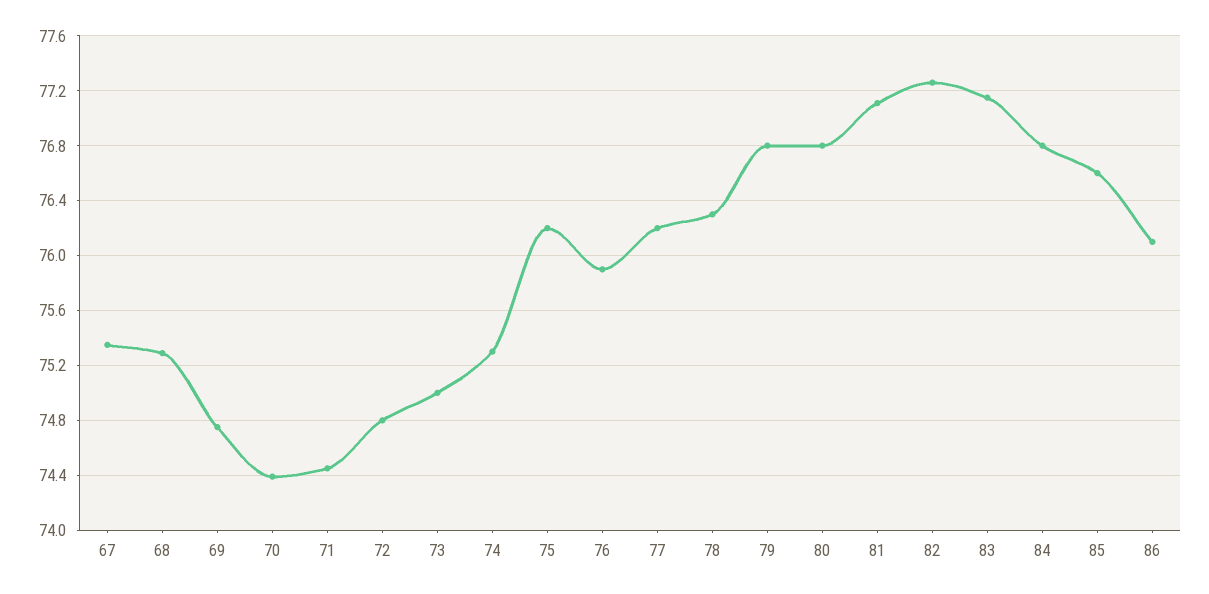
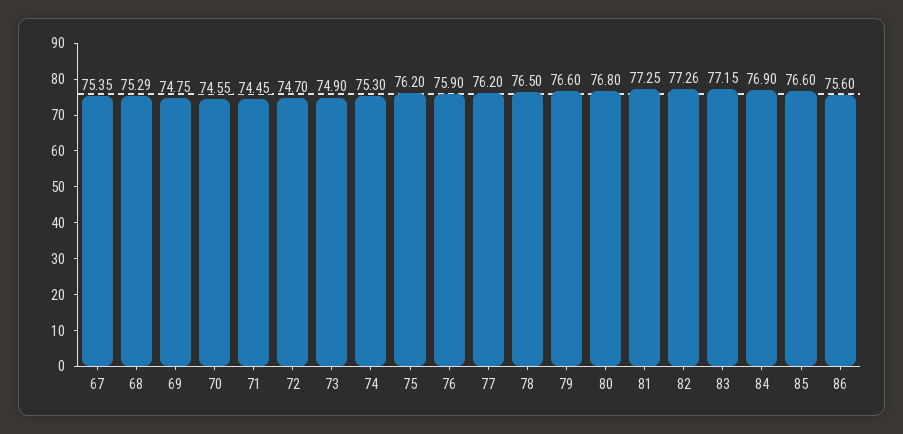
70: 74.4 -> 74.55
72: 74.8 -> 74.7
73: 75 -> 74.9
78: 76.3 -> 76.5
79: 76.8 -> 76.6
81: 77.1 -> 77.25
84: 76.8 -> 76.9
86: 76.1 -> 75.6

